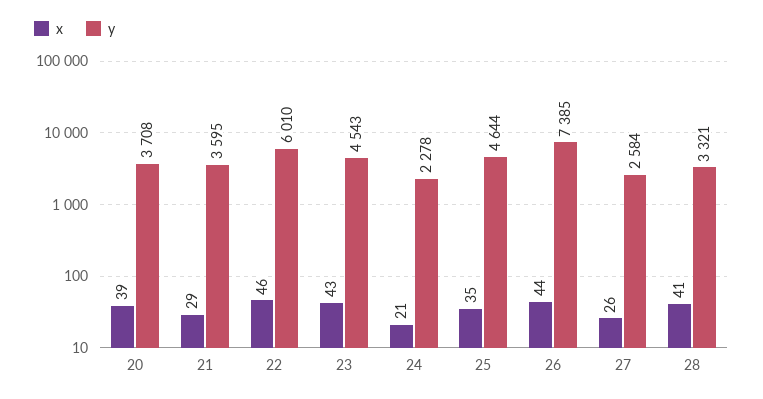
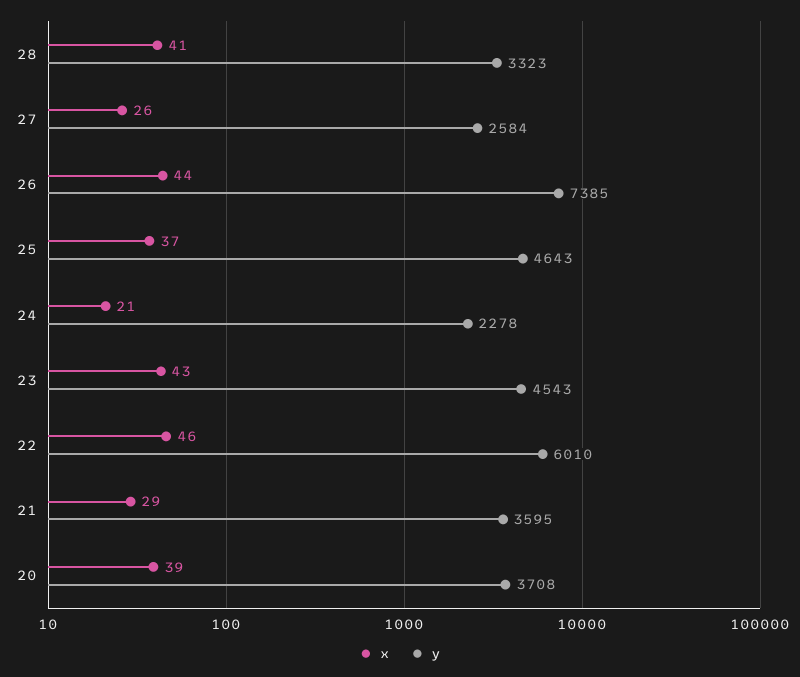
x, 25: 35 -> 37
y, 25: 4644 -> 4643
y, 28: 3321 -> 3323

